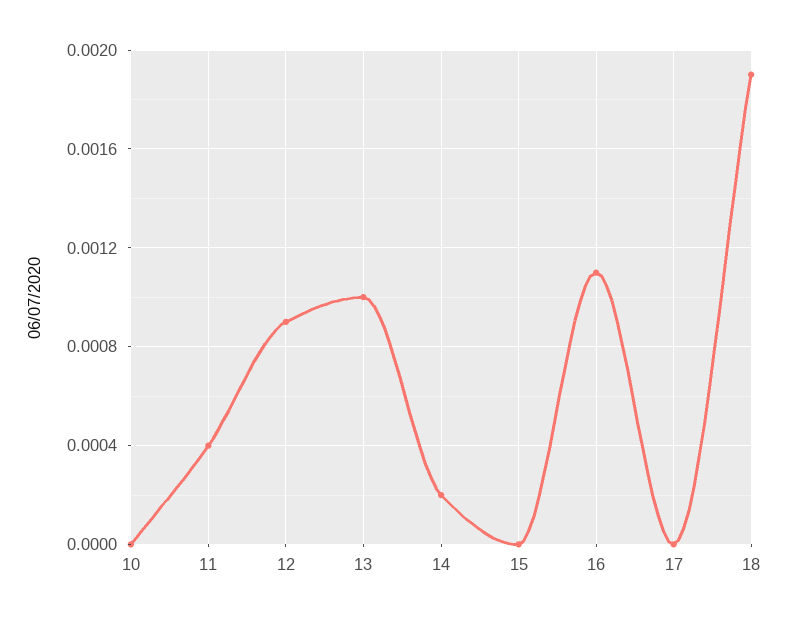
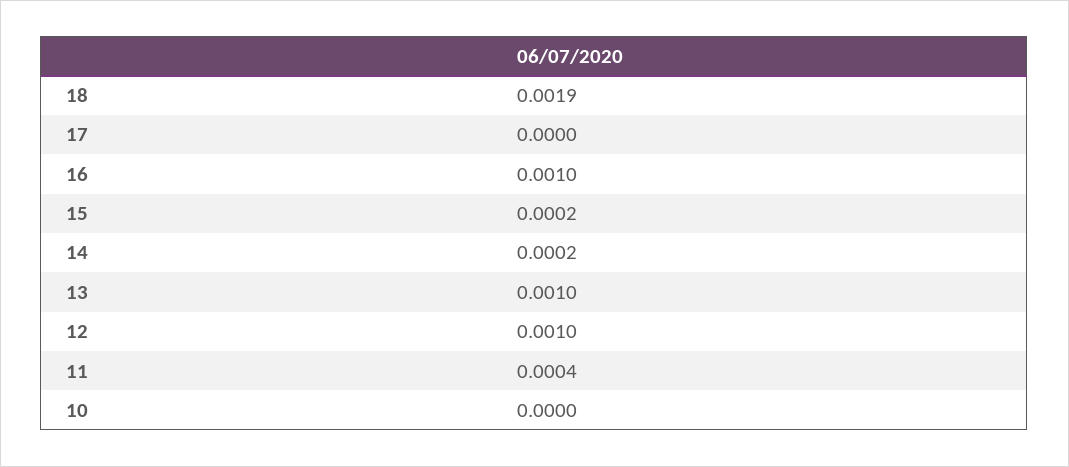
12: 0.0009 -> 0.001
15: 0 -> 0.0002
16: 0.0011 -> 0.001

